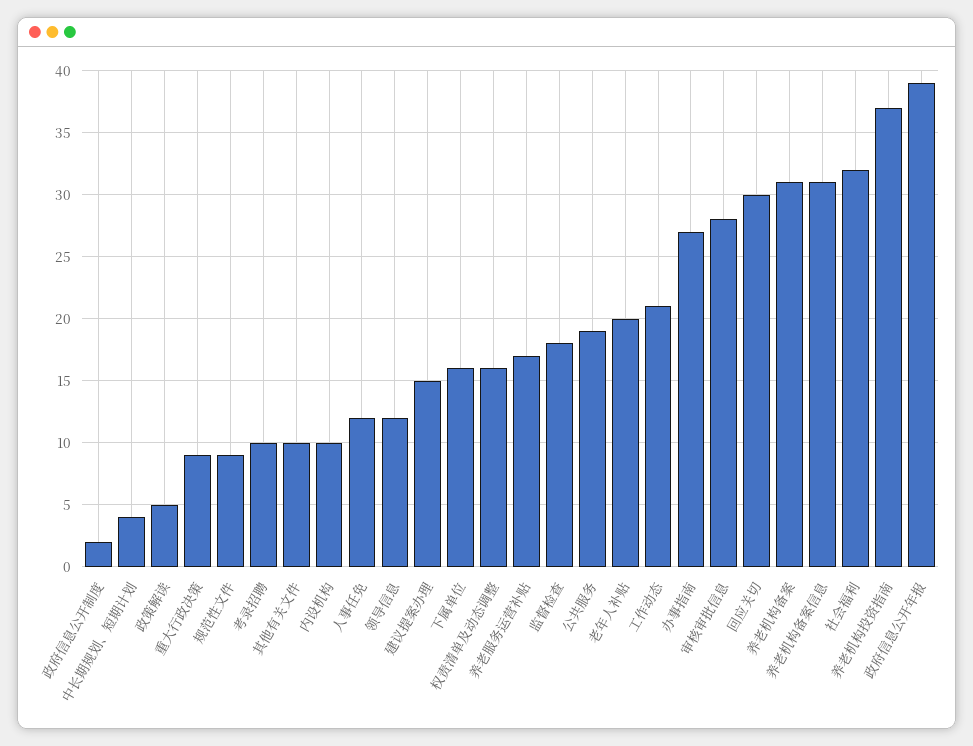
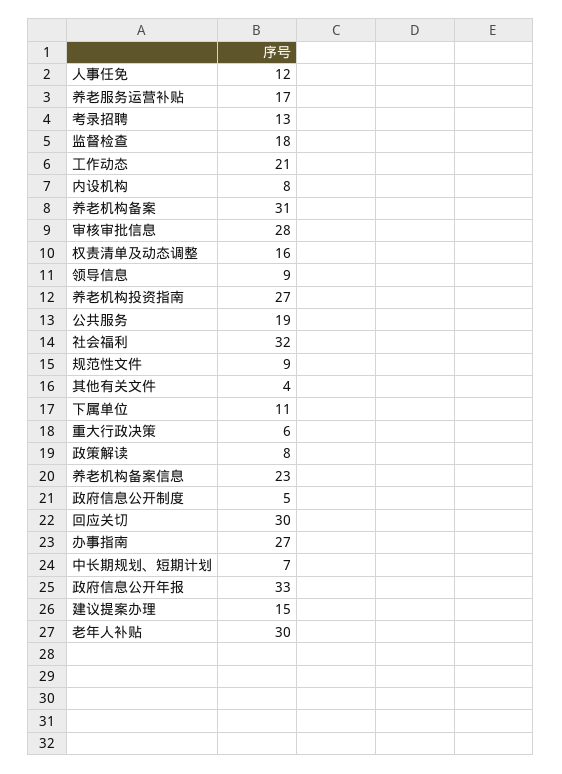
政府信息公开制度: 2 -> 5
中长期规划、短期计划: 4 -> 7
政策解读: 5 -> 8
重大行政决策: 9 -> 6
考录招聘: 10 -> 13
其他有关文件: 10 -> 4
内设机构: 10 -> 8
领导信息: 12 -> 9
下属单位: 16 -> 11
老年人补贴: 20 -> 30
养老机构备案信息: 31 -> 23
养老机构投资指南: 37 -> 27
政府信息公开年报: 39 -> 33

